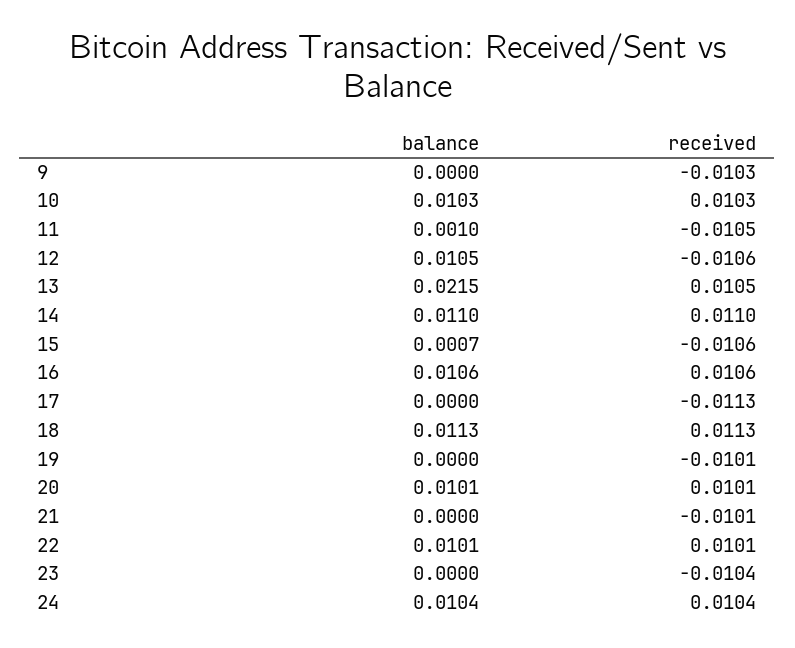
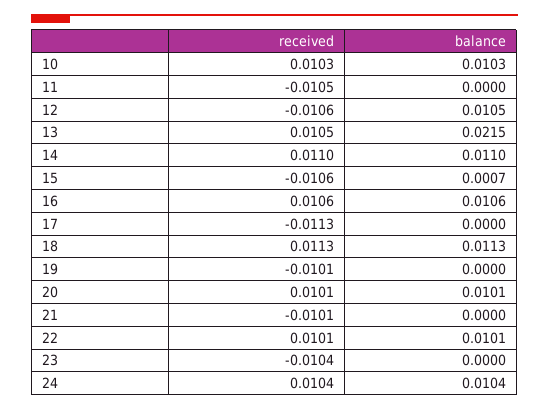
balance, 9: 0 -> none
received, 9: -0.0103 -> none
balance, 11: 0.001 -> 0

